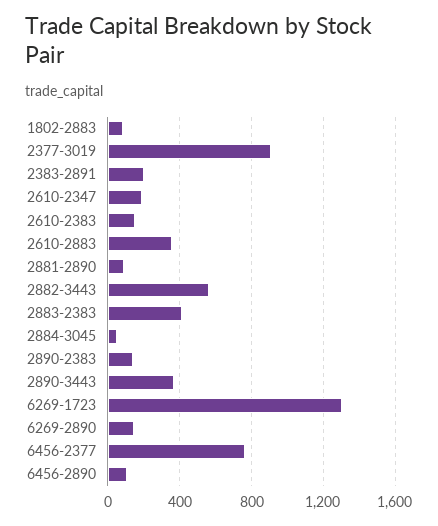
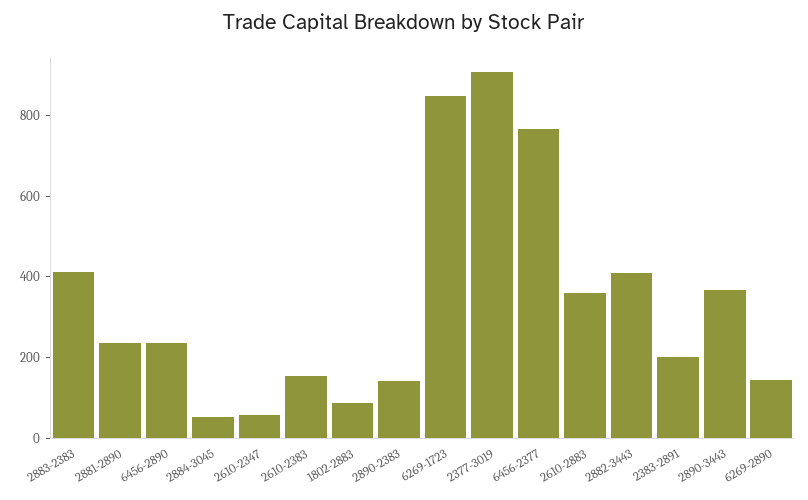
2610-2347: 200 -> 50
2881-2890: 100 -> 250
2882-3443: 550 -> 400
6269-1723: 1300 -> 850
6456-2890: 100 -> 250

